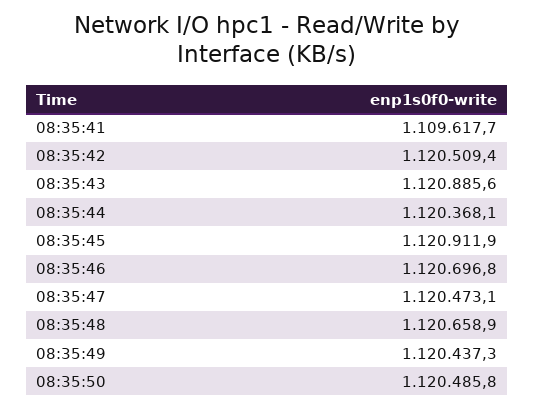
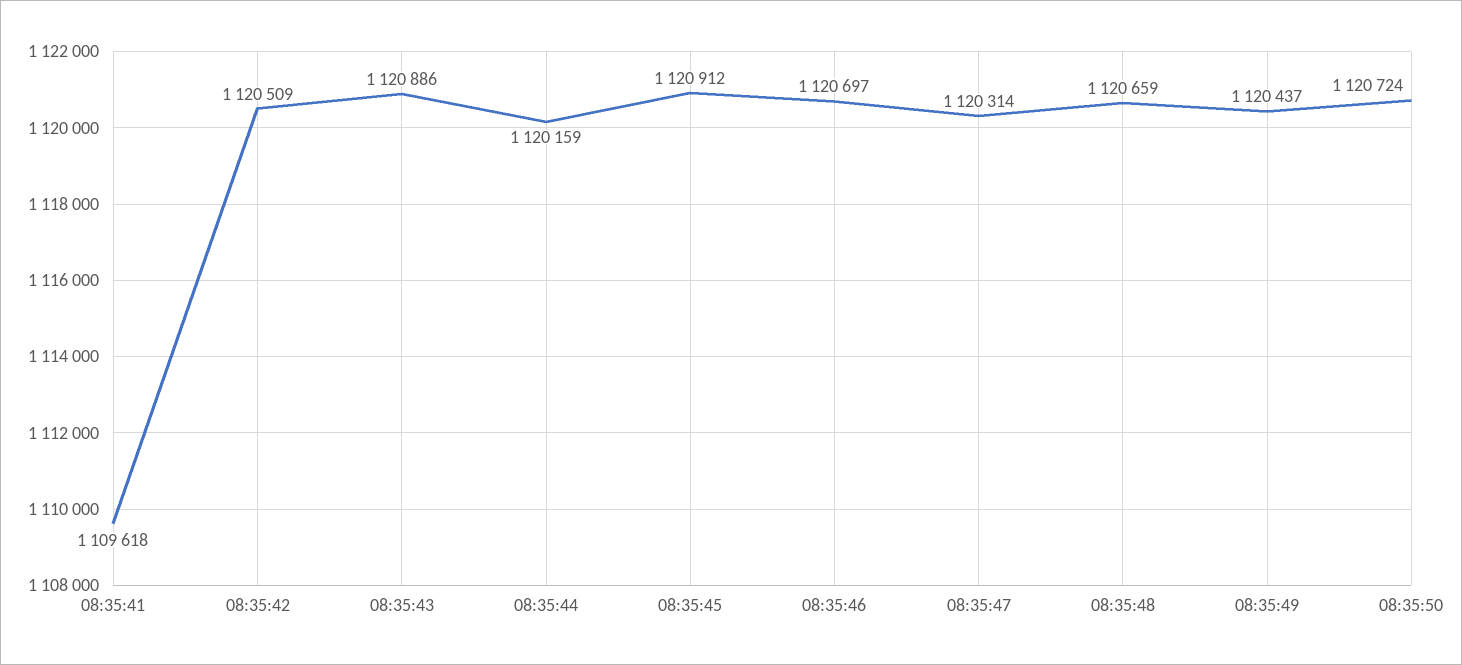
08:35:44: 1120368.1 -> 1120159
08:35:47: 1120473.1 -> 1120314
08:35:50: 1120485.8 -> 1120724

